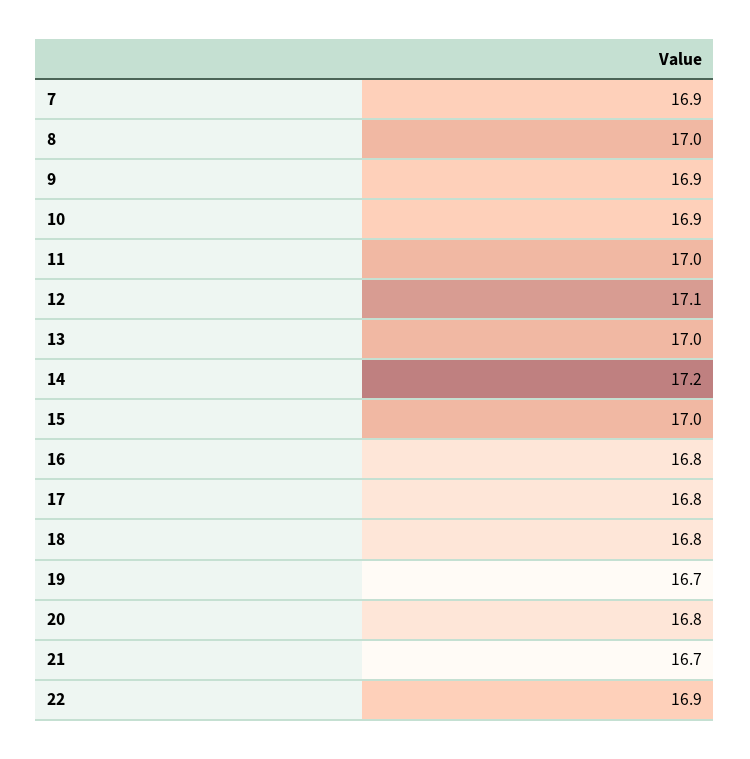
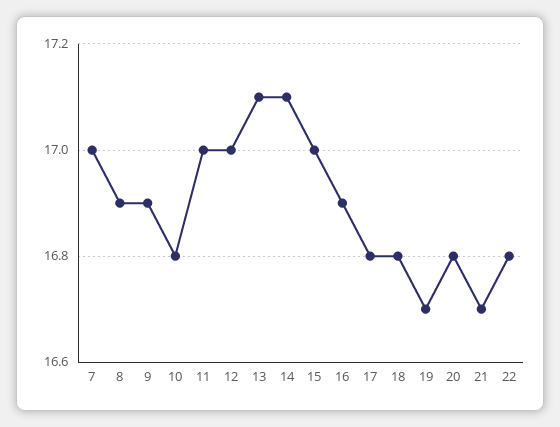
7: 16.9 -> 17
8: 17 -> 16.9
10: 16.9 -> 16.8
12: 17.1 -> 17
13: 17 -> 17.1
14: 17.2 -> 17.1
16: 16.8 -> 16.9
22: 16.9 -> 16.8

